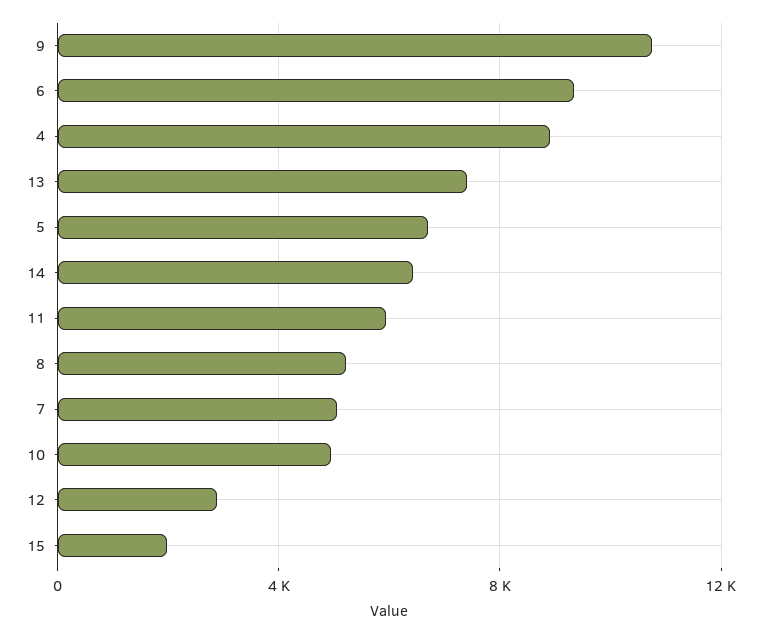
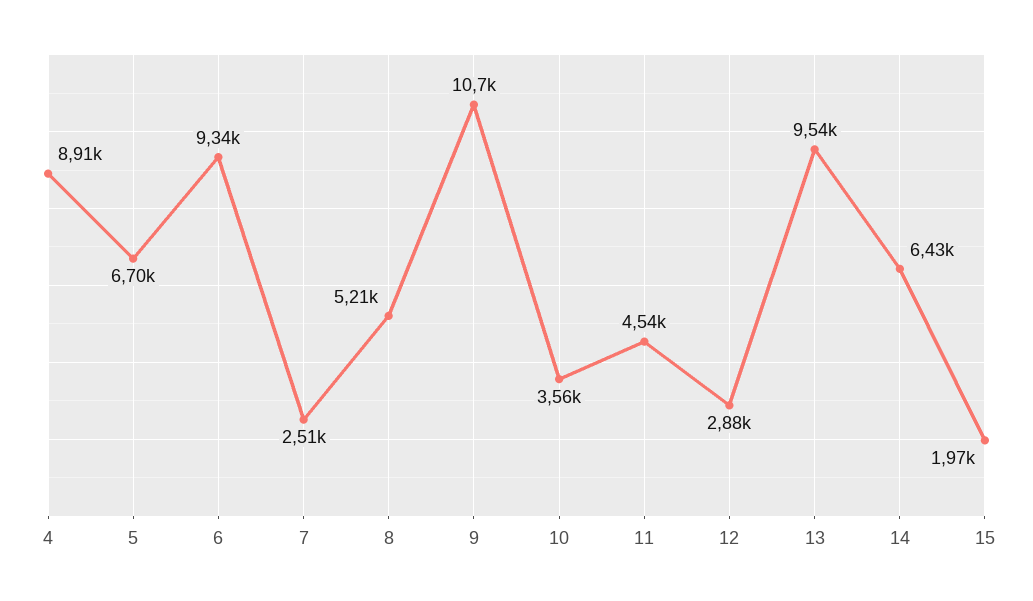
13: 7500 -> 9540
11: 6000 -> 4540
7: 5000 -> 2510
10: 5000 -> 3560

